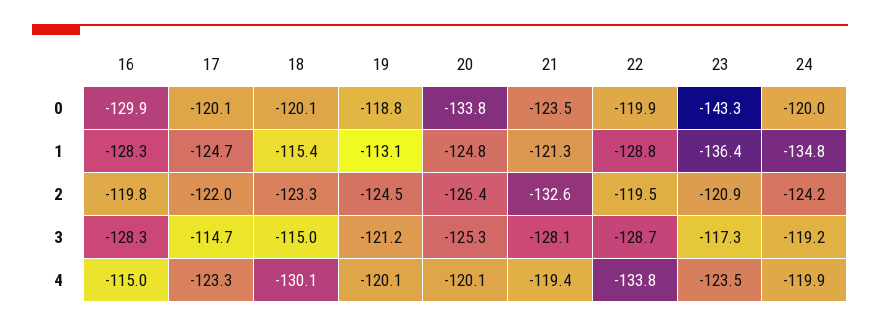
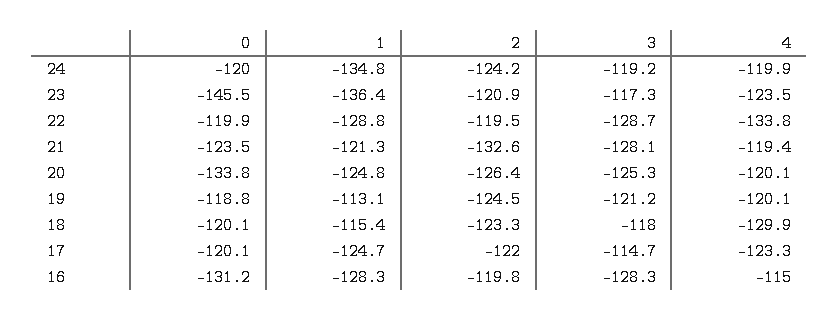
16, 0: -129.9 -> -131.2
23, 0: -143.3 -> -145.5
18, 3: -115 -> -118
18, 4: -130.1 -> -129.9

